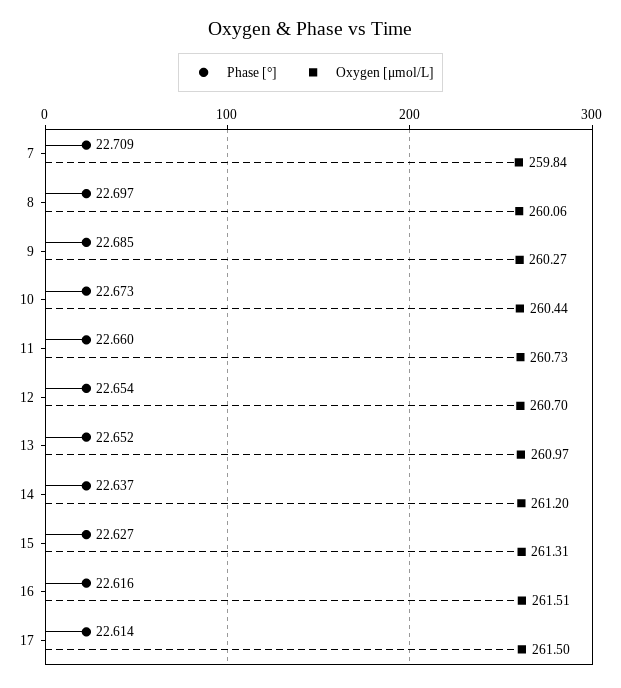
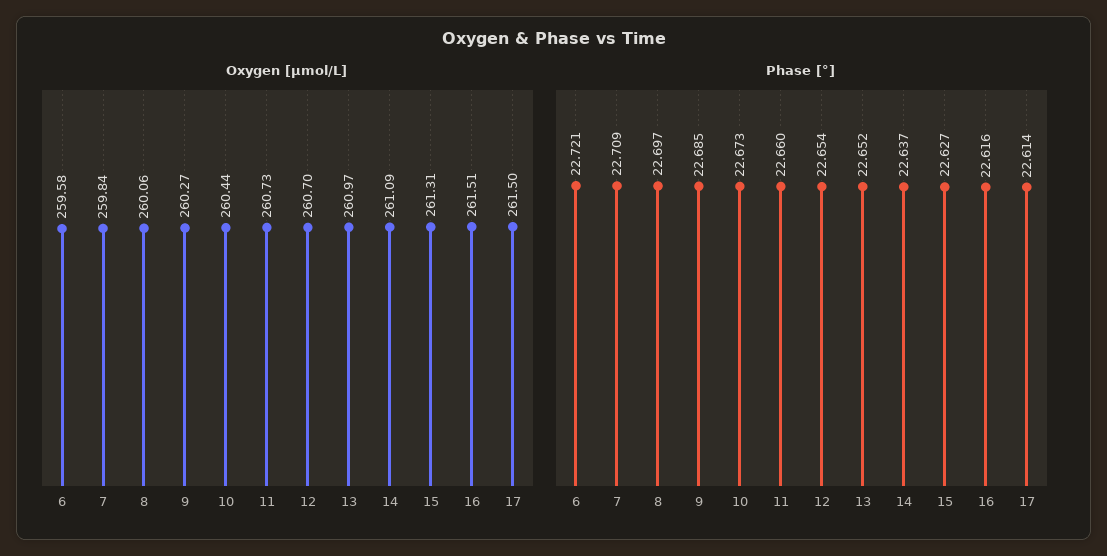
Oxygen [μmol/L], 14: 261.2 -> 261.09
Oxygen [μmol/L], 6: none -> 259.58
Phase [°], 6: none -> 22.721

